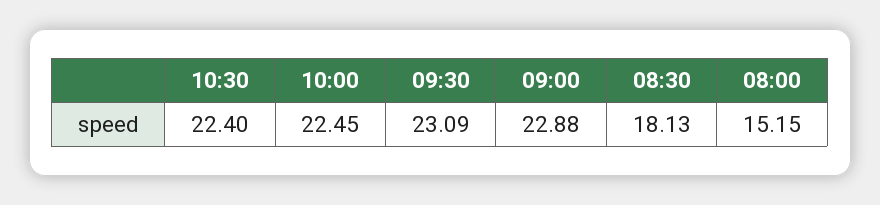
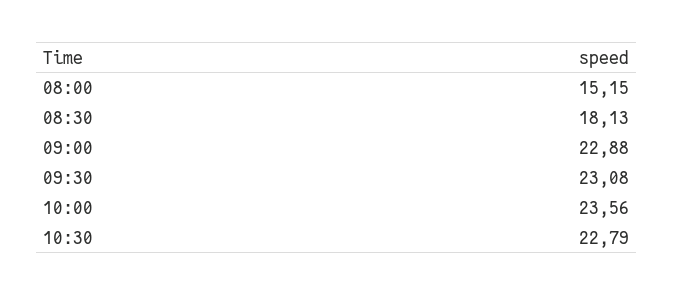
10:30: 22.4 -> 22.79
10:00: 22.45 -> 23.56
09:30: 23.09 -> 23.08

